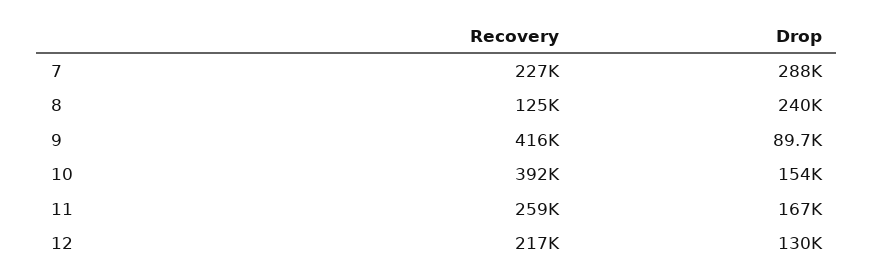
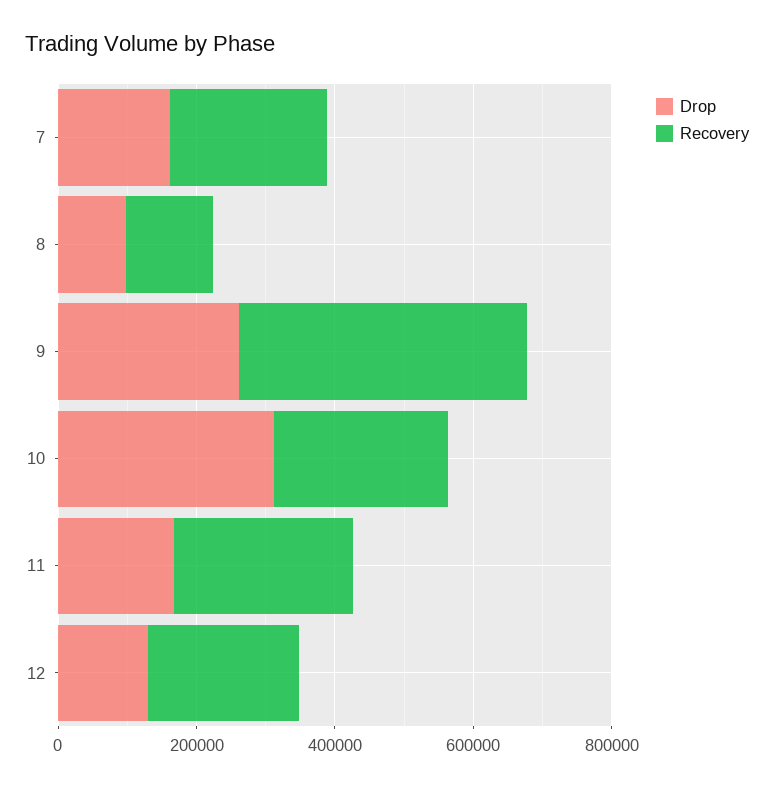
Drop, 7: 288000 -> 150000
Drop, 8: 240000 -> 100000
Drop, 9: 89700 -> 250000
Recovery, 10: 392000 -> 250000
Drop, 10: 154000 -> 300000

